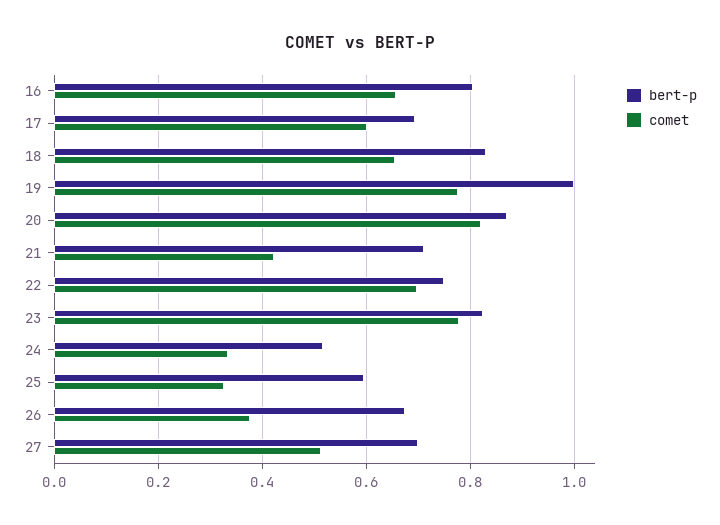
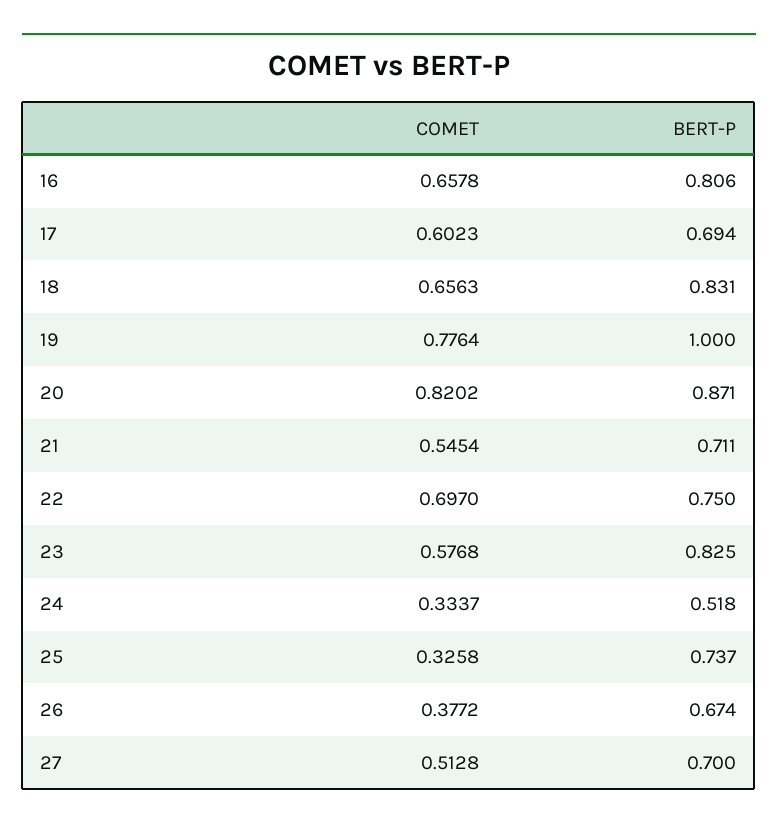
comet, 21: 0.42 -> 0.5454
comet, 23: 0.78 -> 0.5768
bert-p, 25: 0.6 -> 0.737

